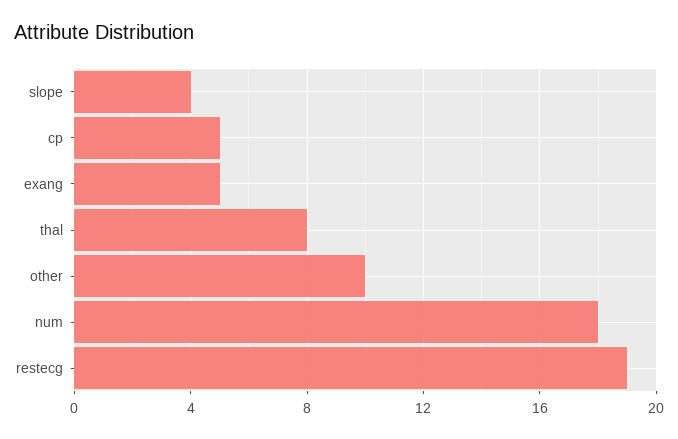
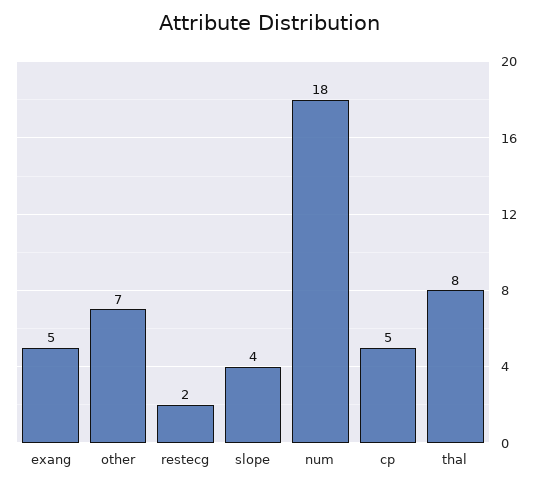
other: 10 -> 7
restecg: 19 -> 2

